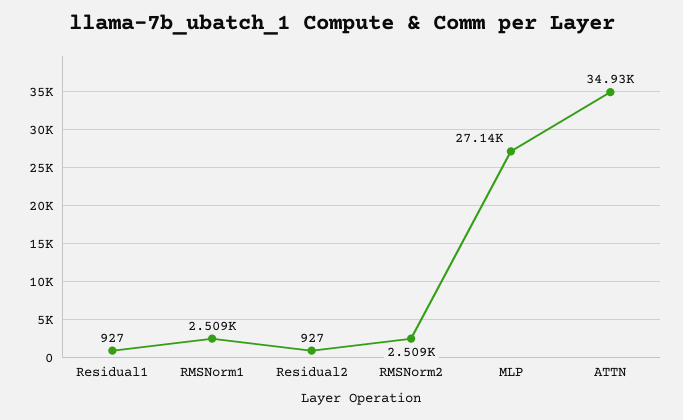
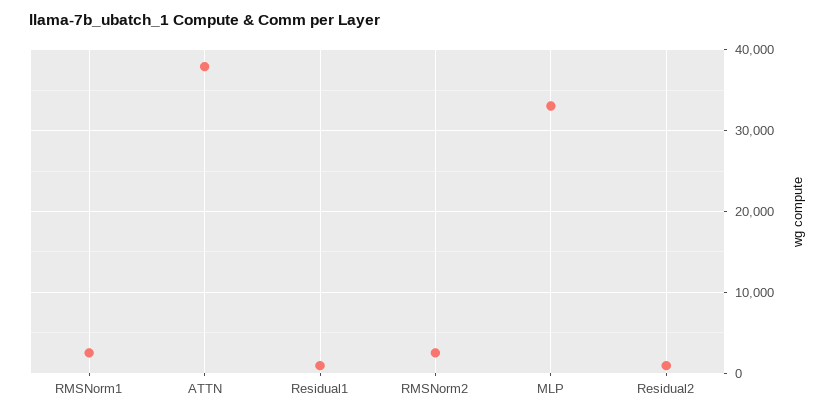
MLP: 27140 -> 33000
ATTN: 34930 -> 38000

